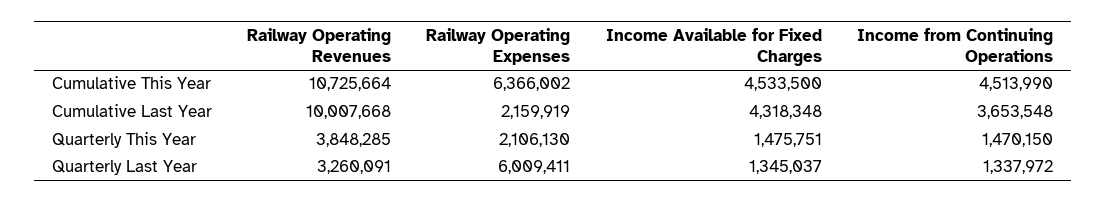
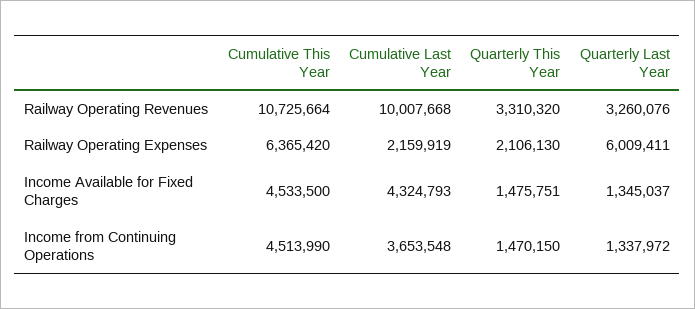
Railway Operating Expenses, Cumulative This Year: 6366002 -> 6365420
Income Available for Fixed Charges, Cumulative Last Year: 4318348 -> 4324793
Railway Operating Revenues, Quarterly This Year: 3848285 -> 3310320
Railway Operating Revenues, Quarterly Last Year: 3260091 -> 3260076

